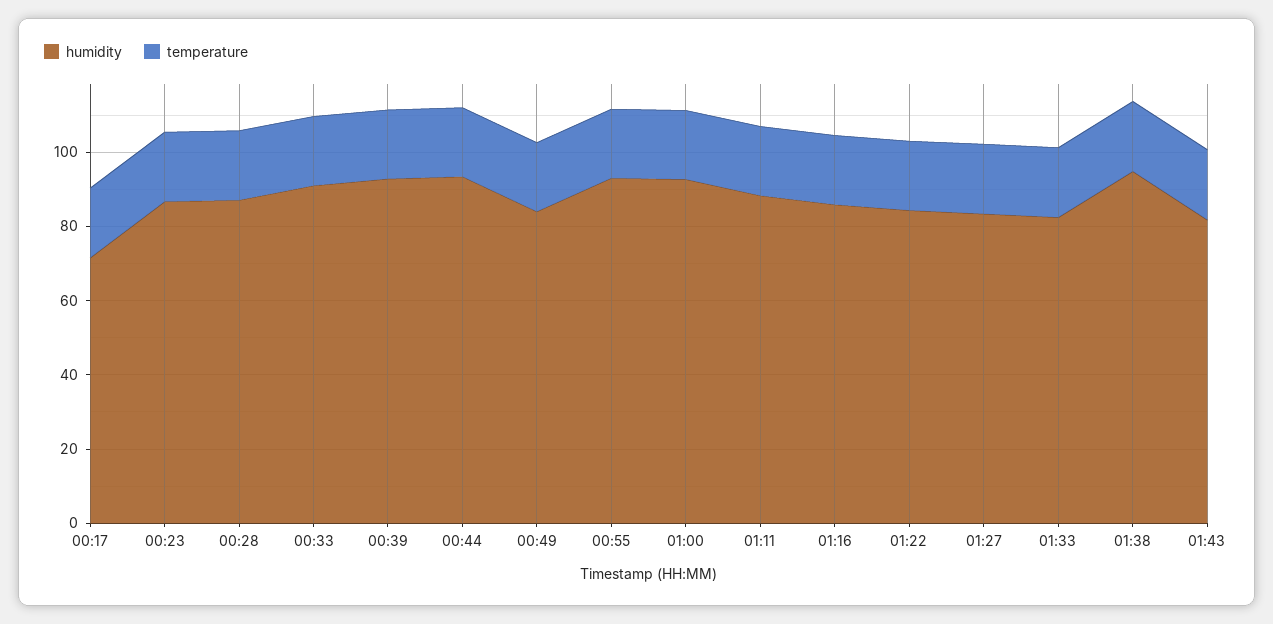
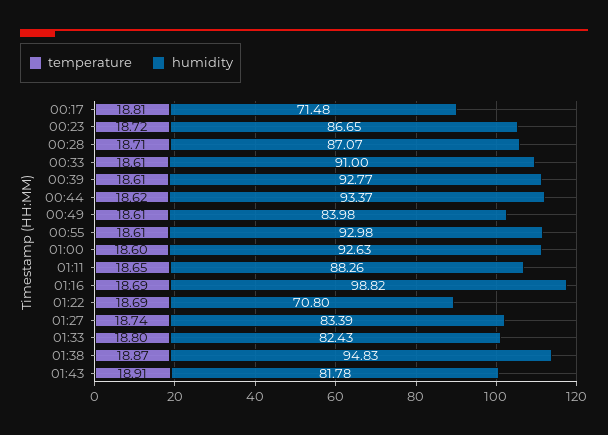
humidity, 01:16: 85 -> 98.82
humidity, 01:22: 85 -> 70.8

